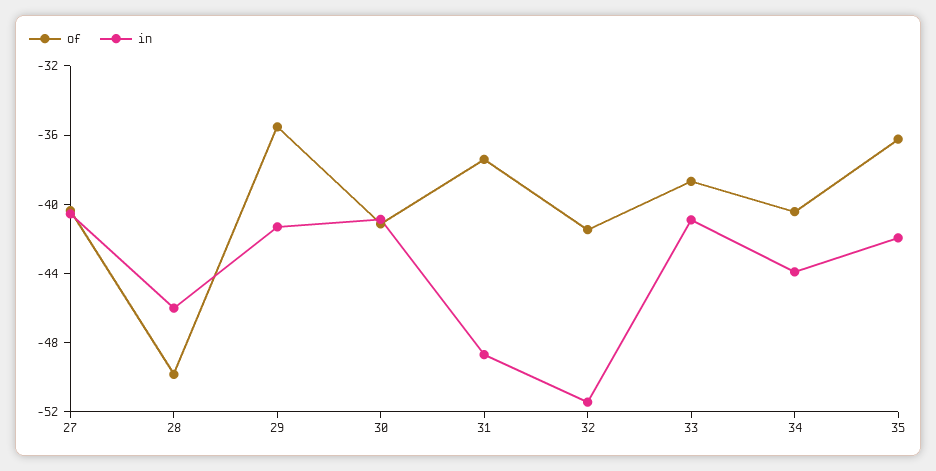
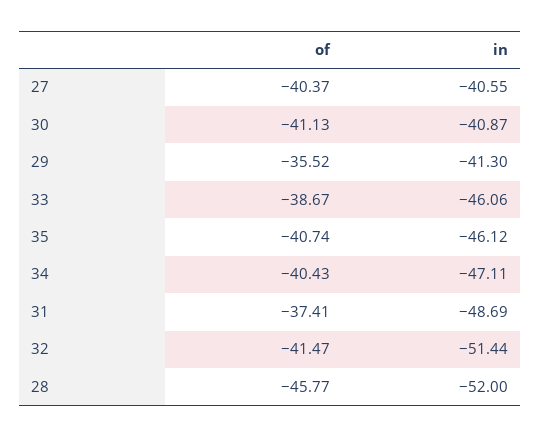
of, 28: -50 -> -45.77
in, 28: -46 -> -52
in, 33: -41 -> -46.06
in, 34: -44 -> -47.11
of, 35: -36 -> -40.74
in, 35: -42 -> -46.12

